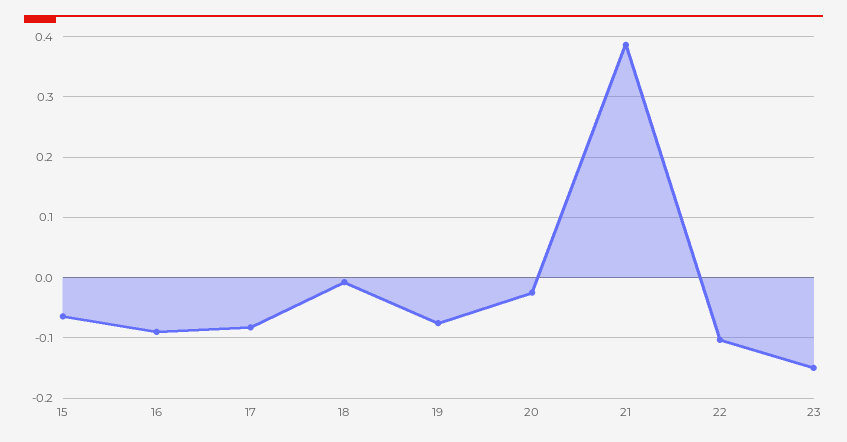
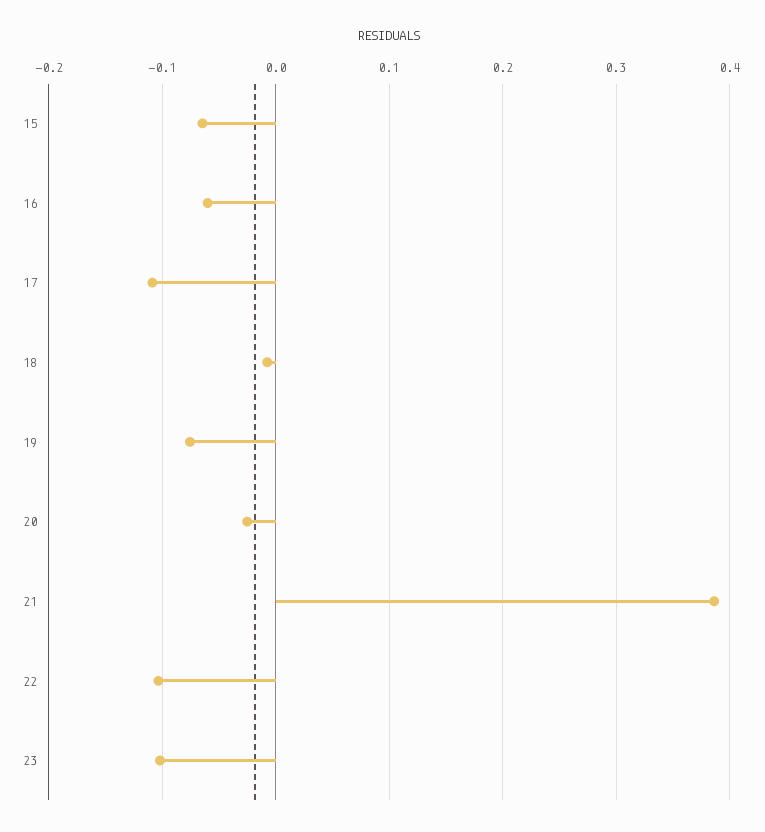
16: -0.09 -> -0.06
17: -0.08 -> -0.11
23: -0.15 -> -0.1

